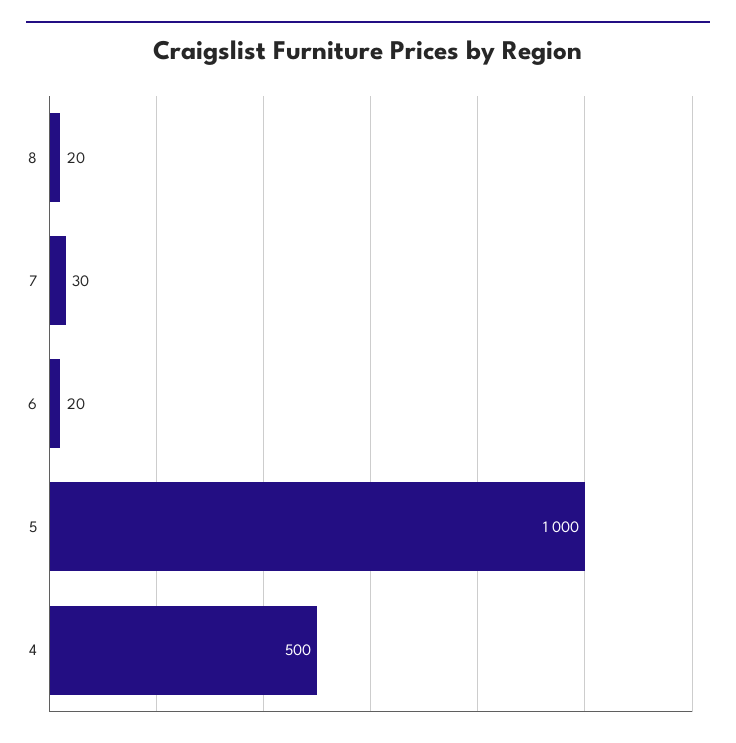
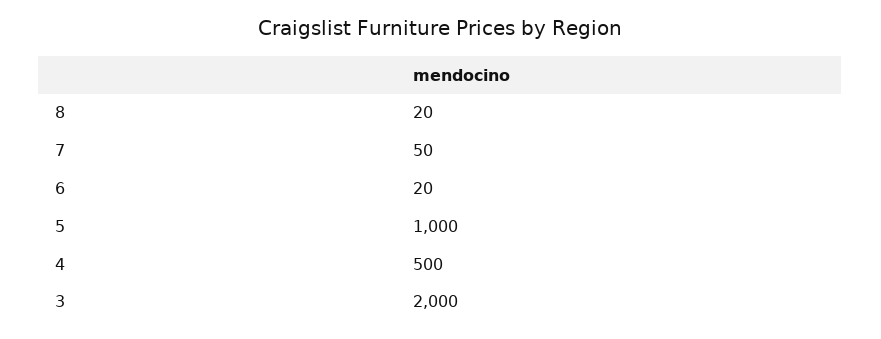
7: 30 -> 50
3: none -> 2000

